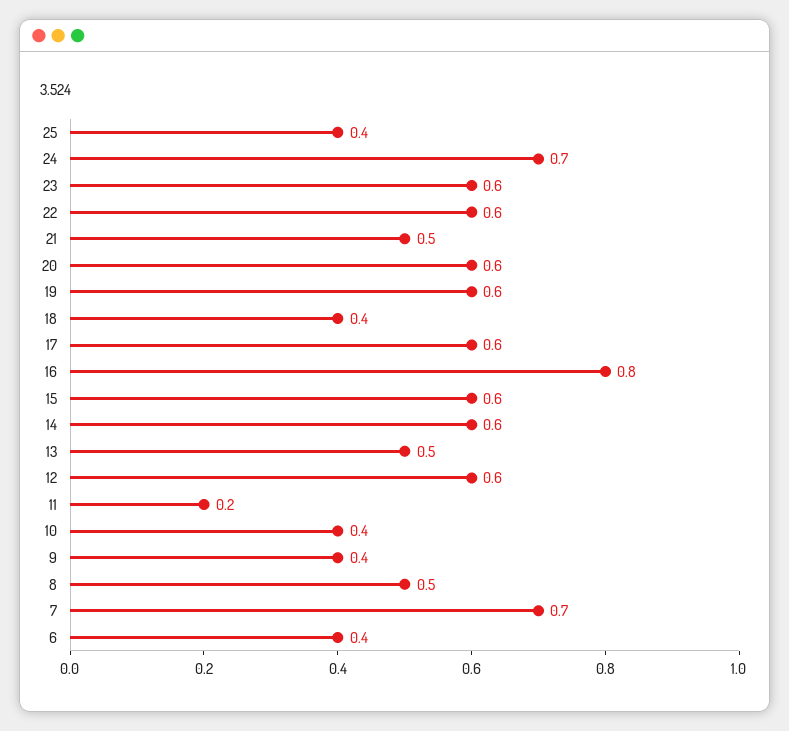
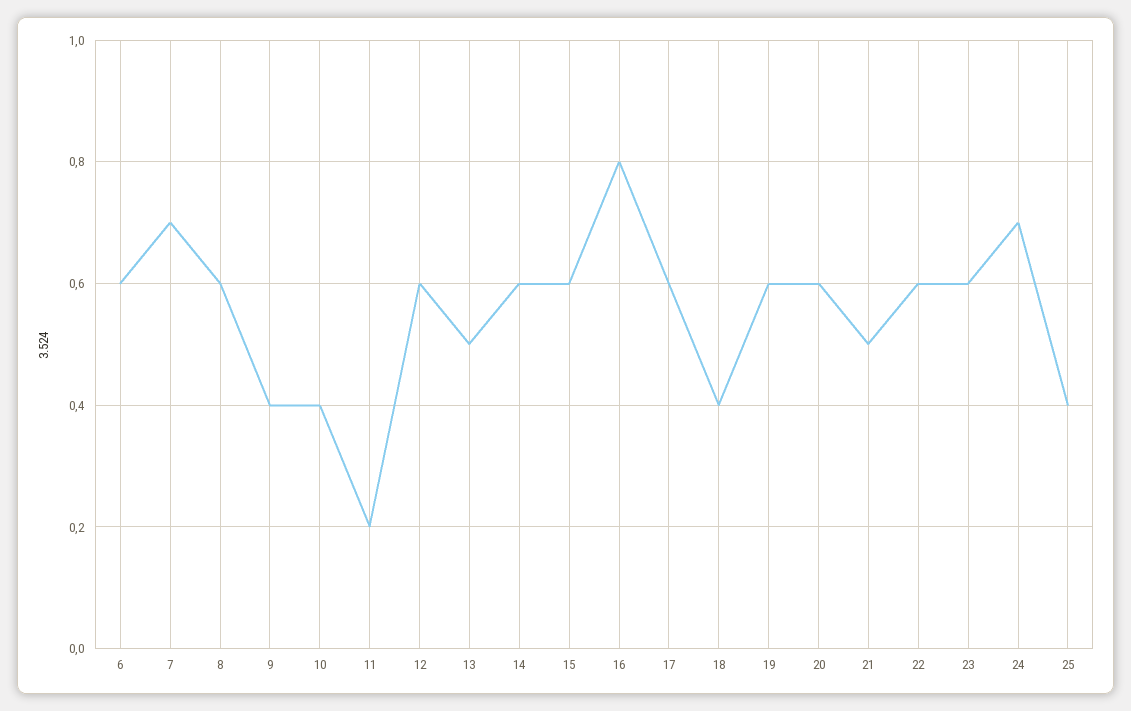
8: 0.5 -> 0.6
6: 0.4 -> 0.6

